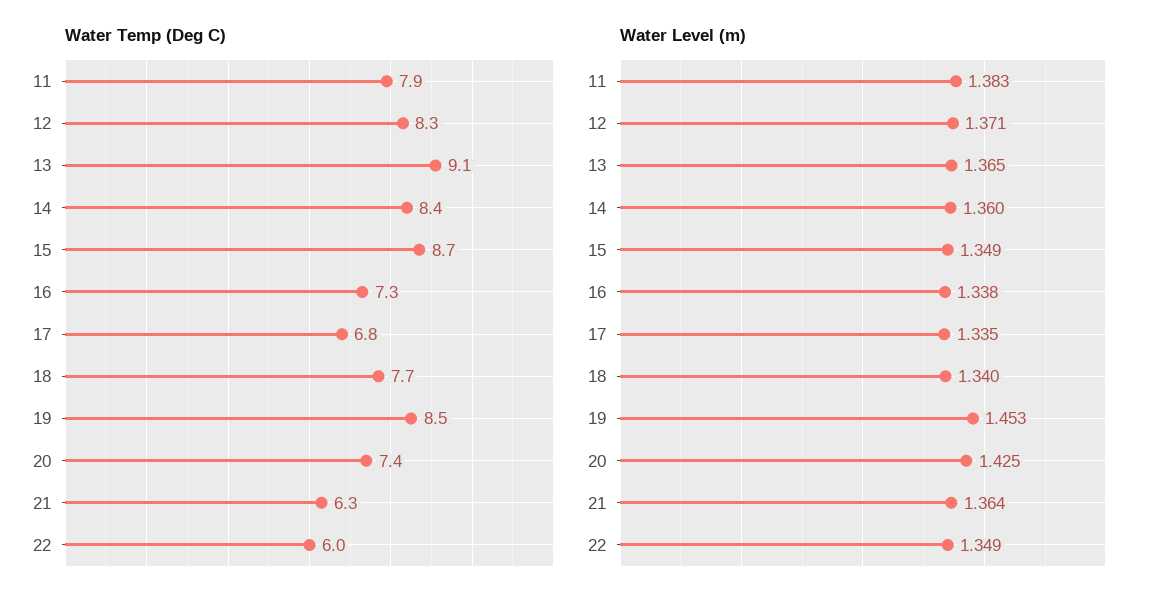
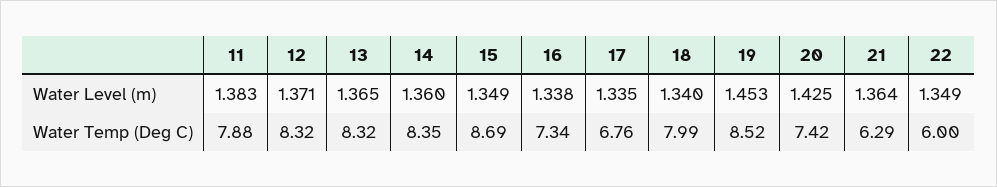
Water Temp (Deg C), 13: 9.1 -> 8.32
Water Temp (Deg C), 18: 7.7 -> 7.99

